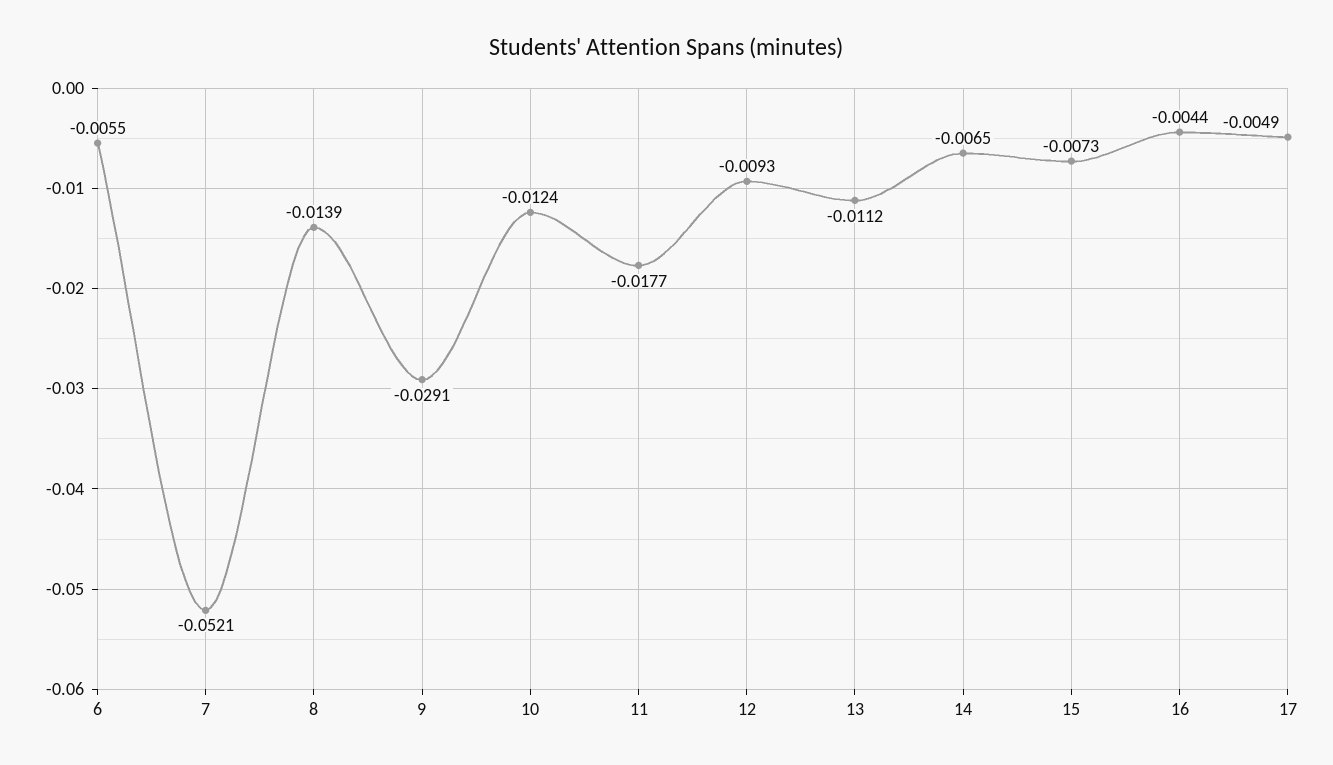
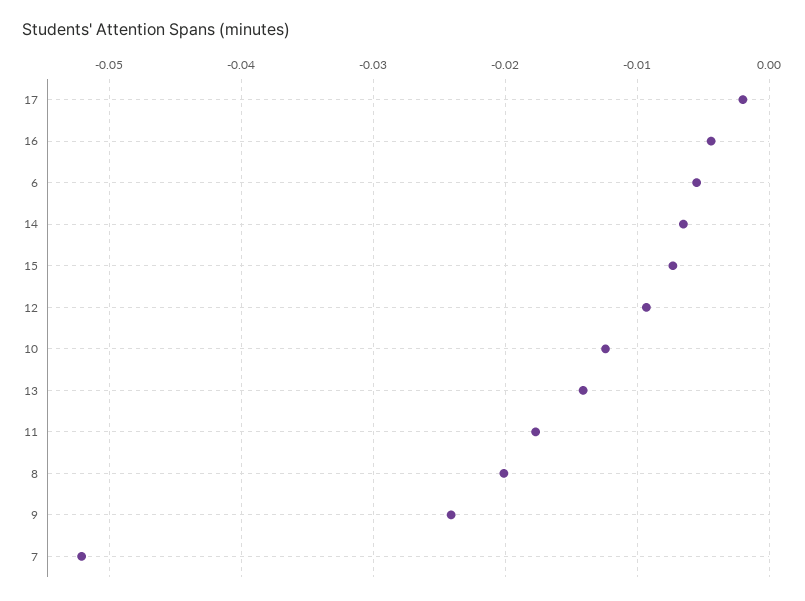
8: -0.0139 -> -0.02
9: -0.0291 -> -0.024
13: -0.0112 -> -0.014
17: -0.0049 -> -0.002

